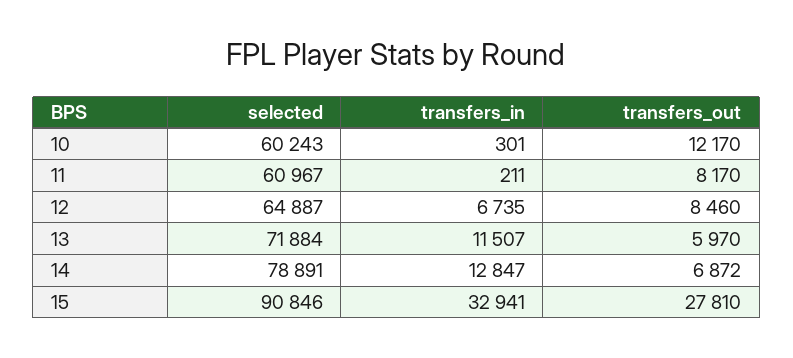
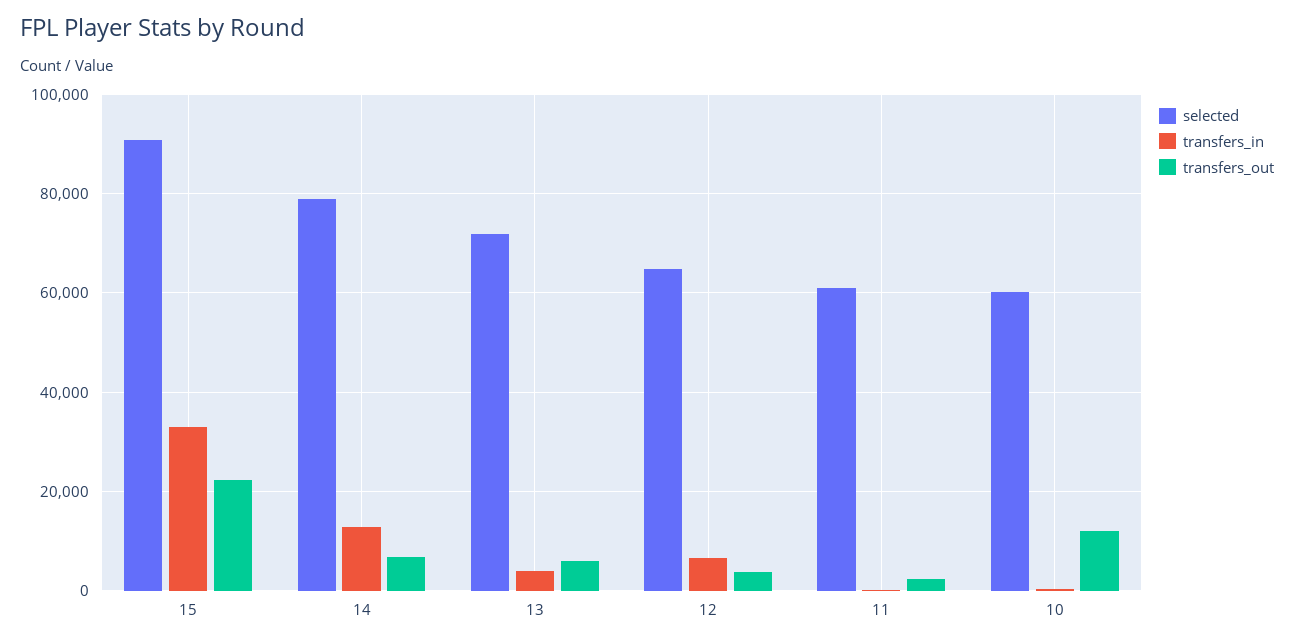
transfers_out, 11: 8170 -> 2000
transfers_out, 12: 8460 -> 4000
transfers_in, 13: 11507 -> 4000
transfers_out, 15: 27810 -> 22000

